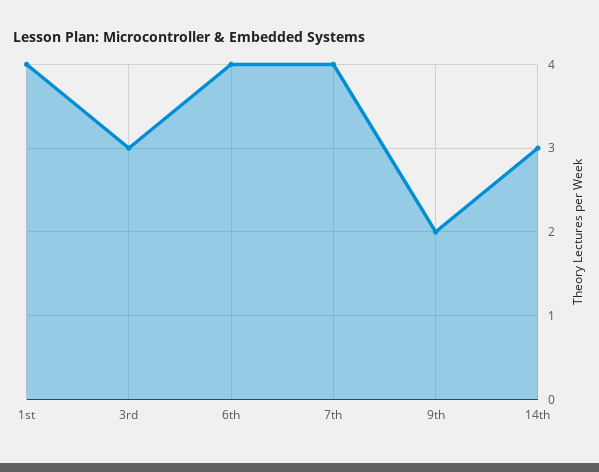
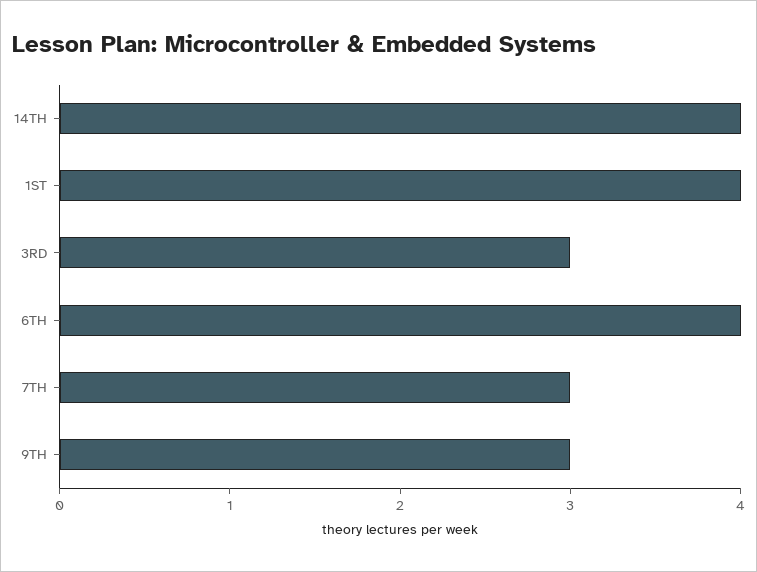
7th: 4 -> 3
9th: 2 -> 3
14th: 3 -> 4

